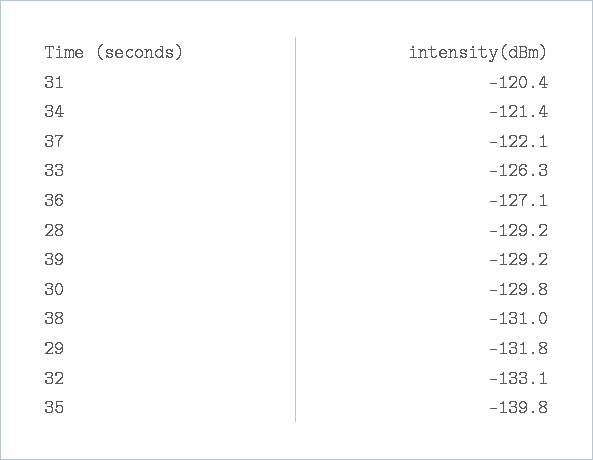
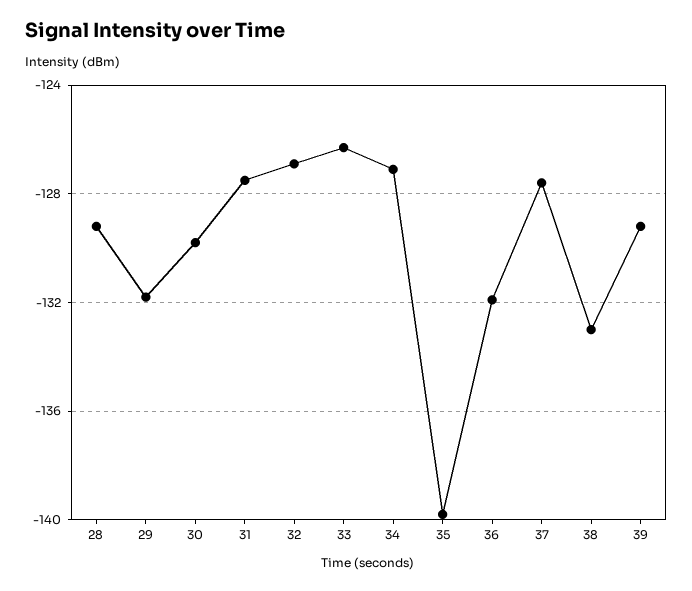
31: -120.4 -> -127.5
34: -121.4 -> -127
37: -122.1 -> -127.5
36: -127.1 -> -132
38: -131 -> -133
32: -133.1 -> -127

